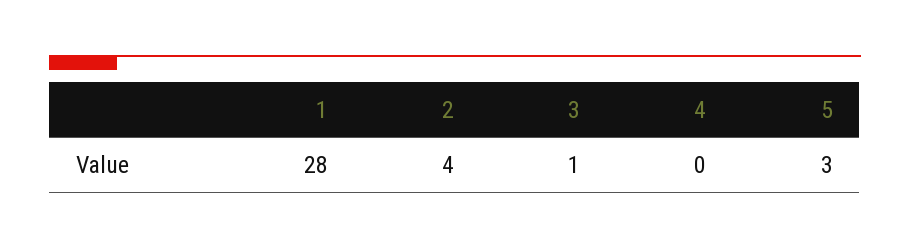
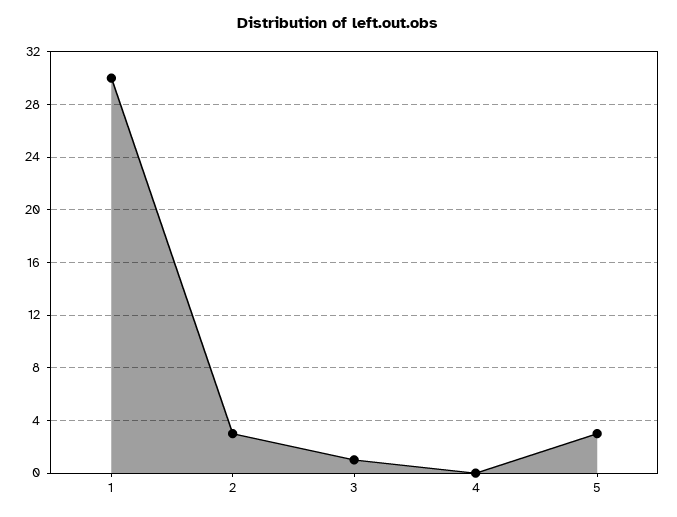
1: 28 -> 30
2: 4 -> 3

